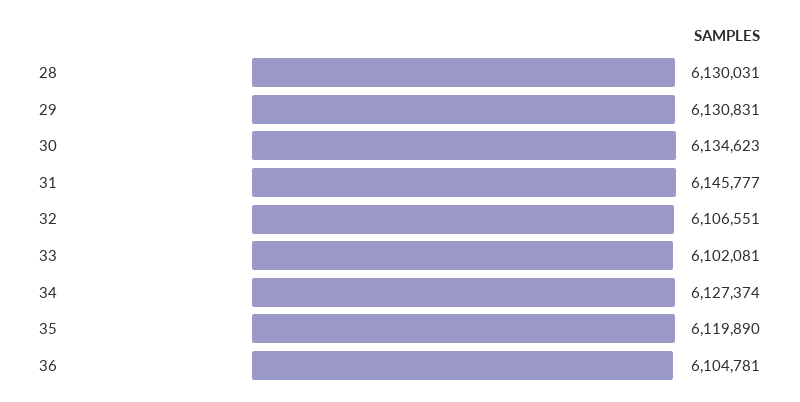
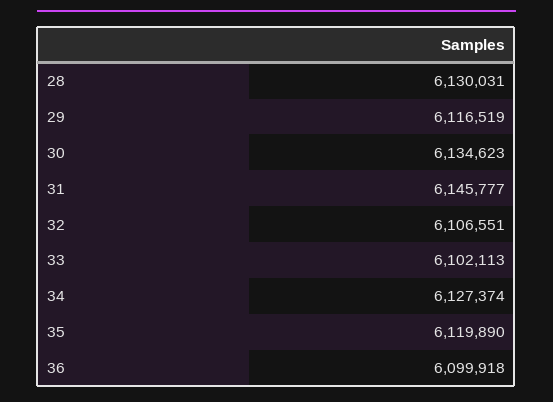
29: 6130831 -> 6116519
33: 6102081 -> 6102113
36: 6104781 -> 6099918

